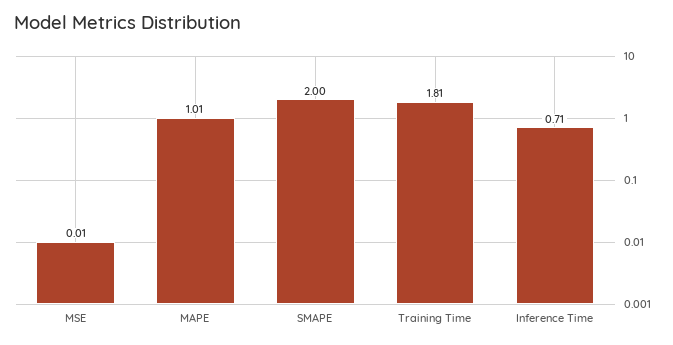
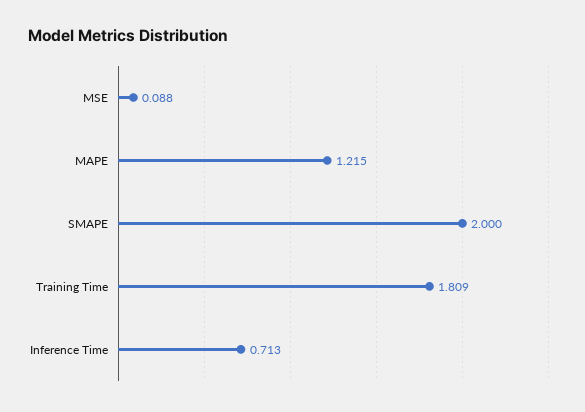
MSE: 0.01 -> 0.088
MAPE: 1.01 -> 1.215

